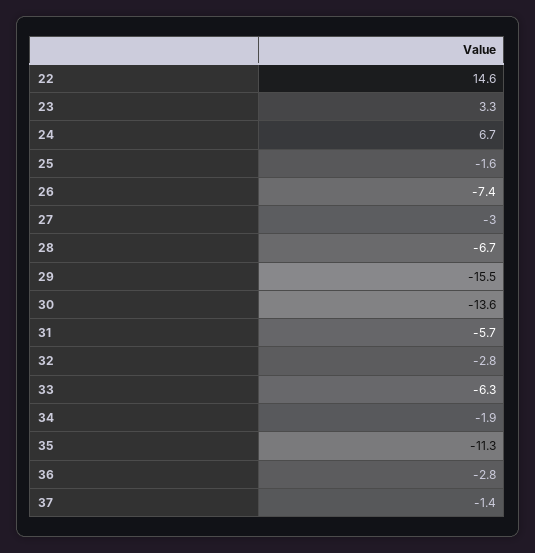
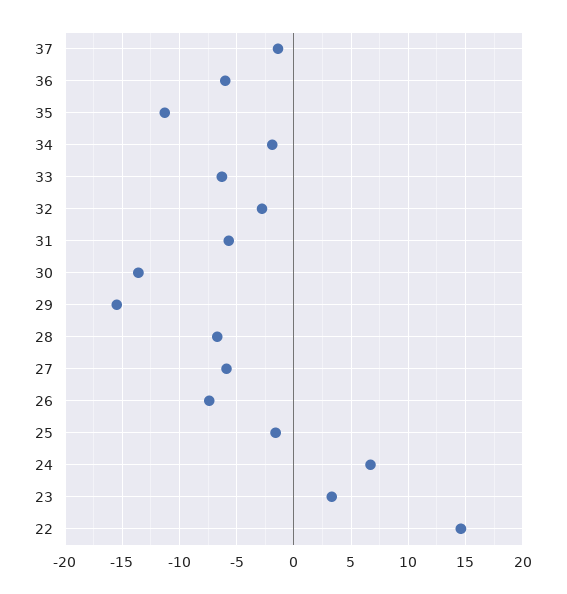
27: -3 -> -6
36: -2.8 -> -6

